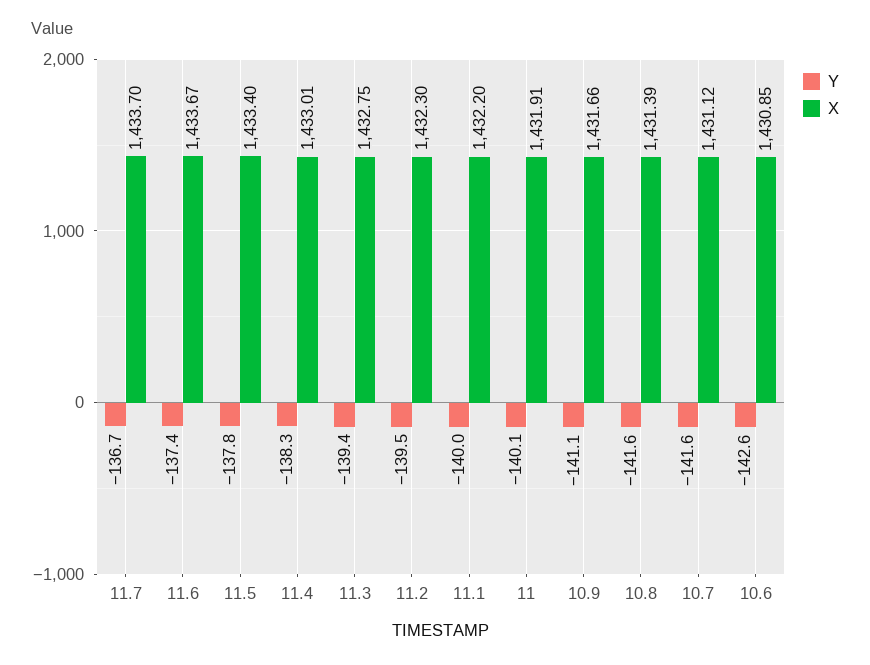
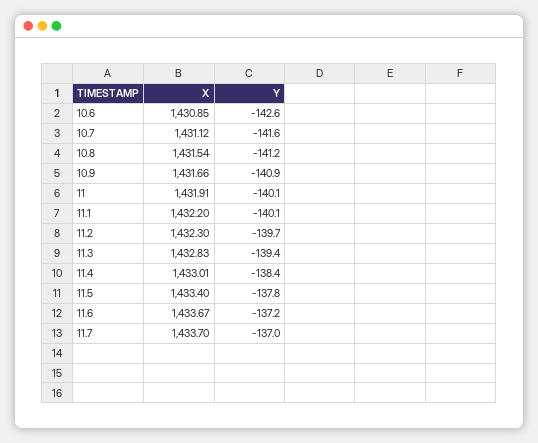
Y, 11.7: -136.7 -> -137
Y, 11.6: -137.4 -> -137.2
Y, 11.4: -138.3 -> -138.4
X, 11.3: 1432.75 -> 1432.83
Y, 11.2: -139.5 -> -139.7
Y, 11.1: -140 -> -140.1
Y, 10.9: -141.1 -> -140.9
Y, 10.8: -141.6 -> -141.2
X, 10.8: 1431.39 -> 1431.54

